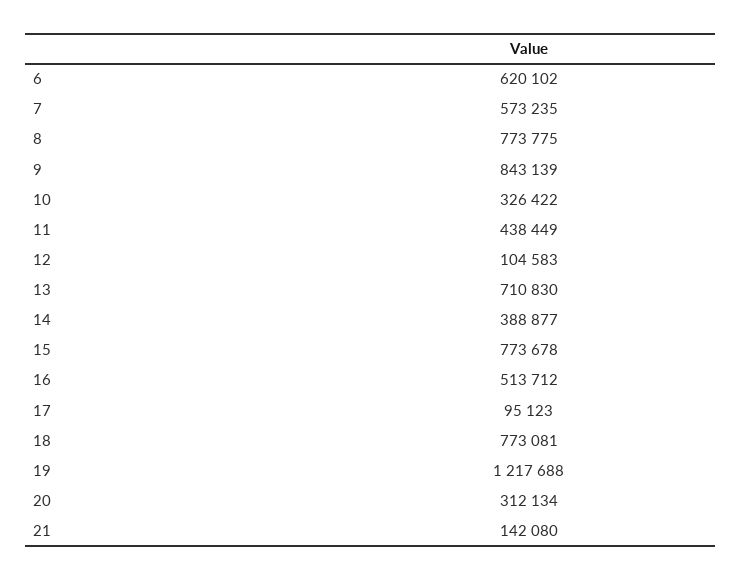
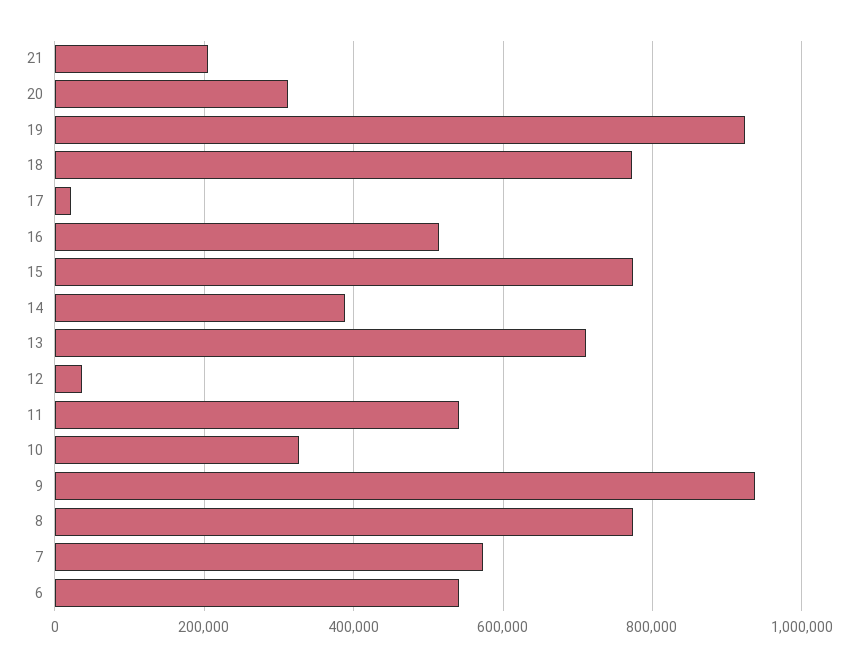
6: 620102 -> 540000
9: 843139 -> 940000
11: 438449 -> 540000
12: 104583 -> 40000
17: 95123 -> 20000
19: 1217688 -> 920000
21: 142080 -> 200000

